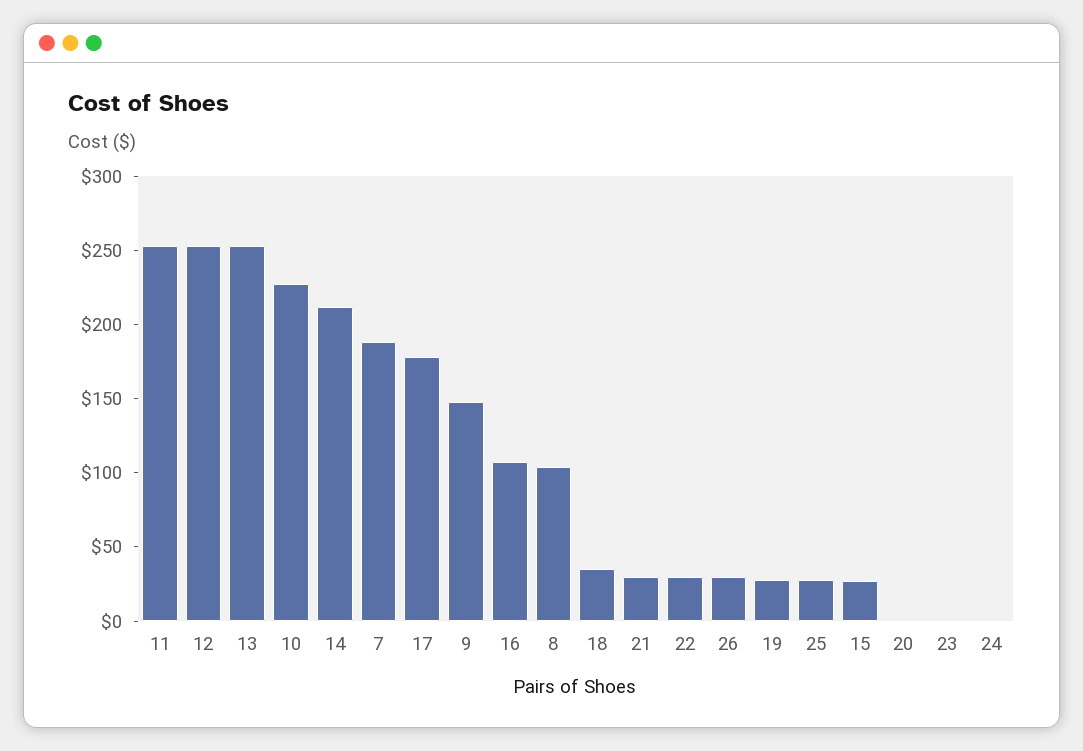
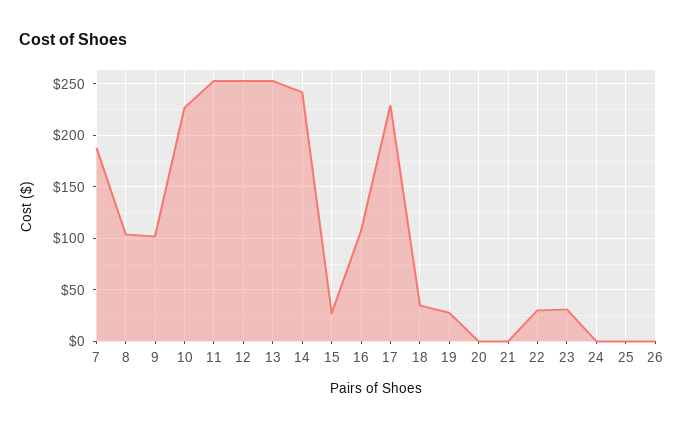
14: 210 -> 240
17: 180 -> 230
9: 150 -> 100
21: 30 -> 0
26: 30 -> 0
25: 30 -> 0
23: 0 -> 30

